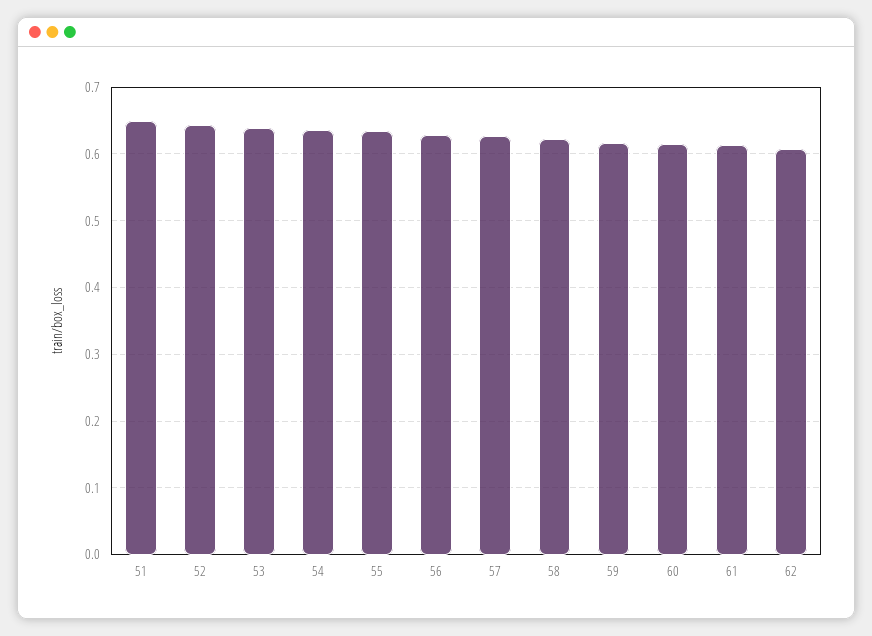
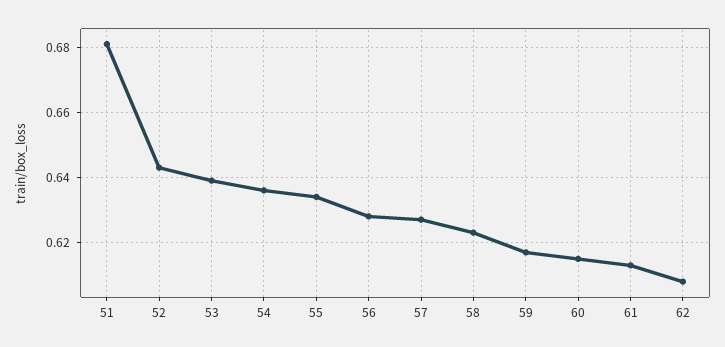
51: 0.65 -> 0.68

